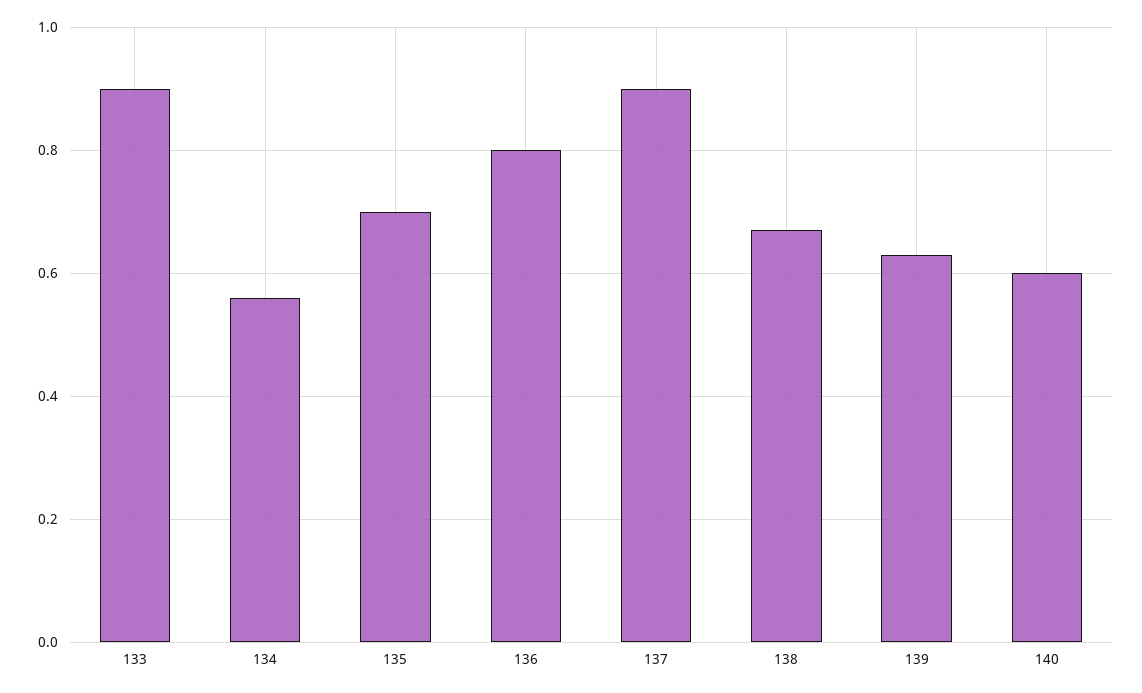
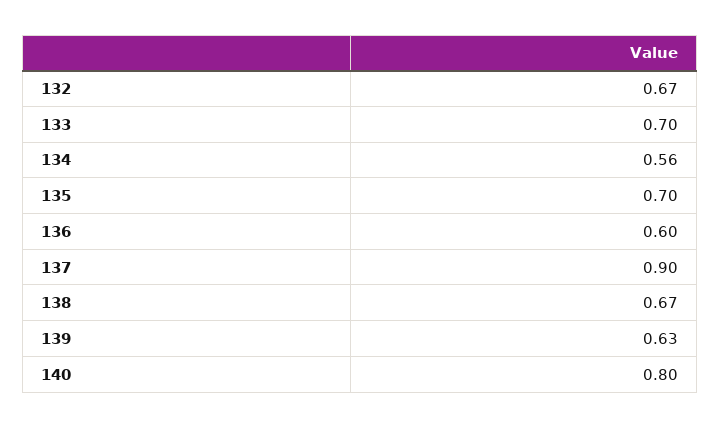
133: 0.9 -> 0.7
136: 0.8 -> 0.6
140: 0.6 -> 0.8
132: none -> 0.67

